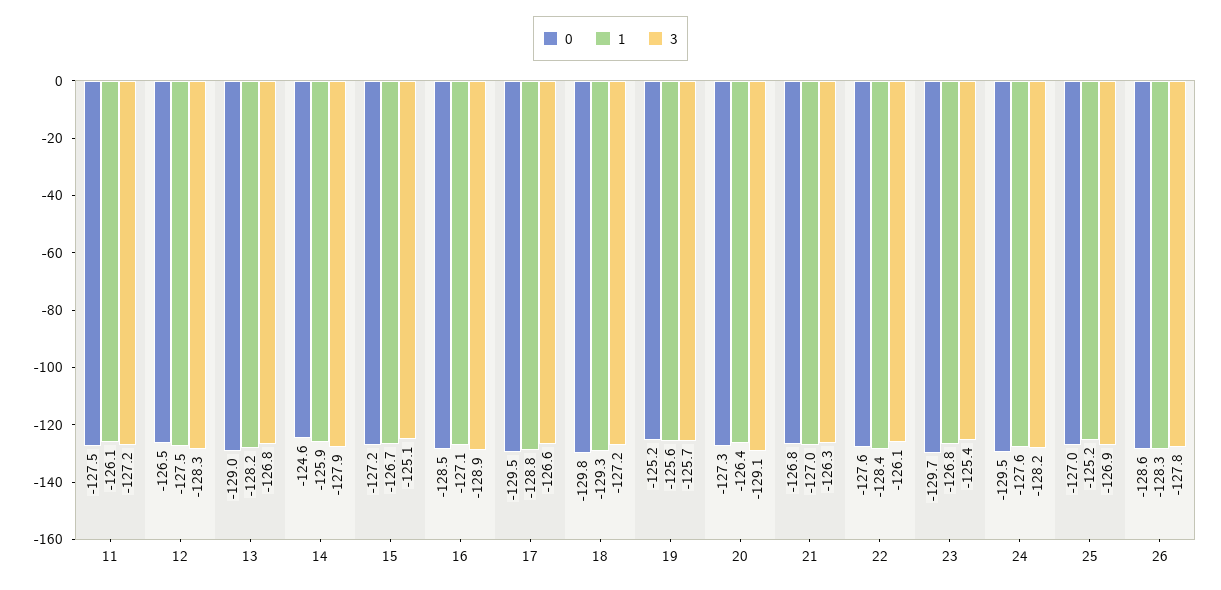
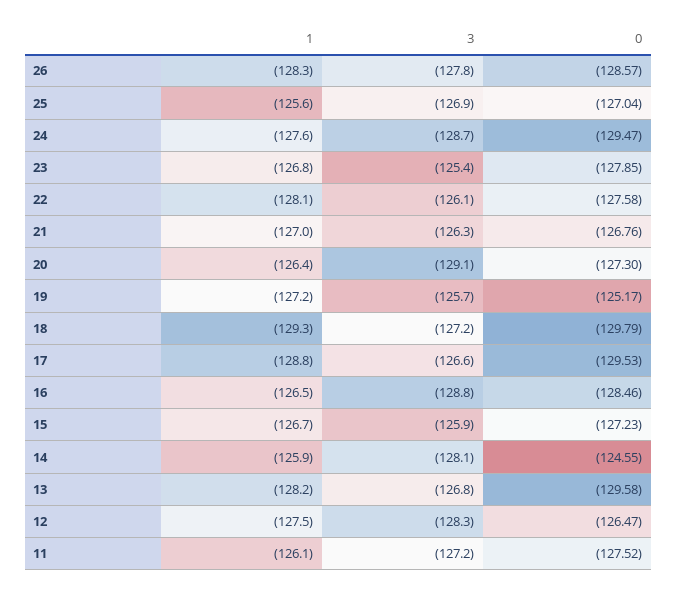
0, 13: -129 -> -129.58
3, 14: -127.9 -> -128.1
3, 15: -125.1 -> -125.9
1, 16: -127.1 -> -126.5
3, 16: -128.9 -> -128.8
1, 19: -125.6 -> -127.2
1, 22: -128.4 -> -128.1
0, 23: -129.7 -> -127.85
3, 24: -128.2 -> -128.7
1, 25: -125.2 -> -125.6

